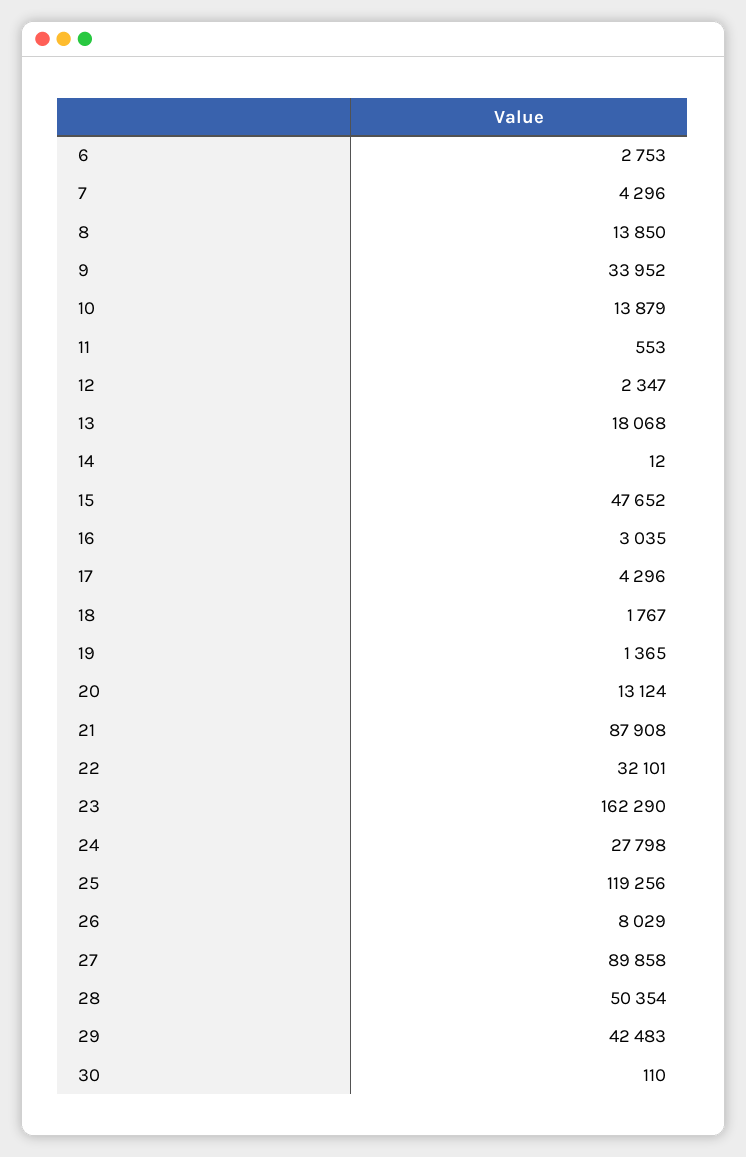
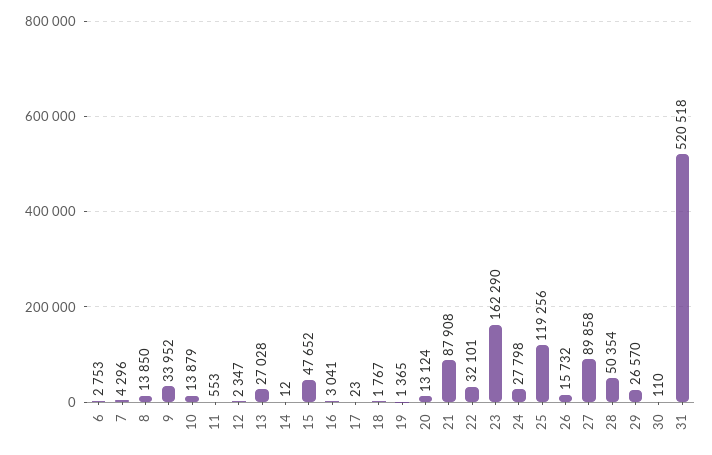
13: 18068 -> 27028
16: 3035 -> 3041
17: 4296 -> 23
26: 8029 -> 15732
29: 42483 -> 26570
31: none -> 520518

